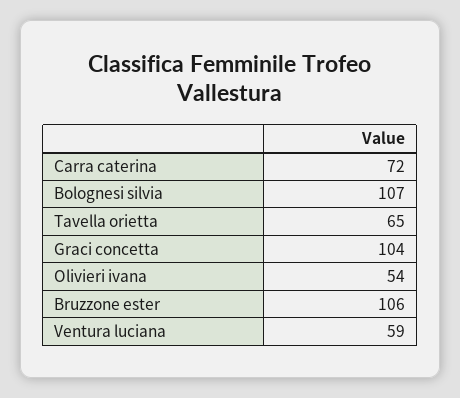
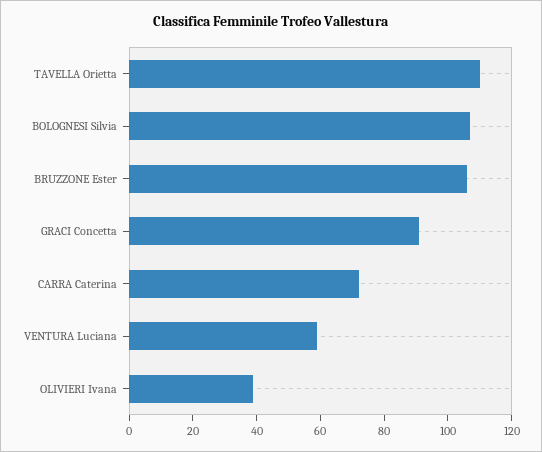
Tavella orietta: 65 -> 110
Graci concetta: 104 -> 90
Olivieri ivana: 54 -> 40

